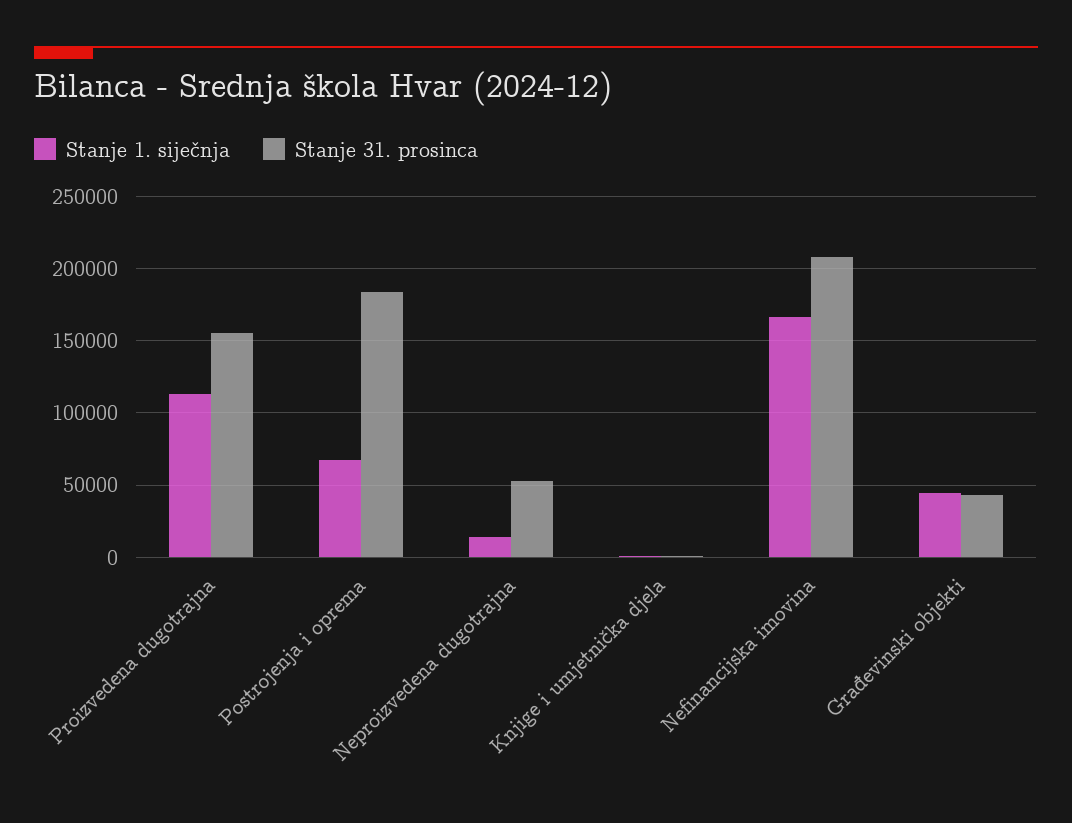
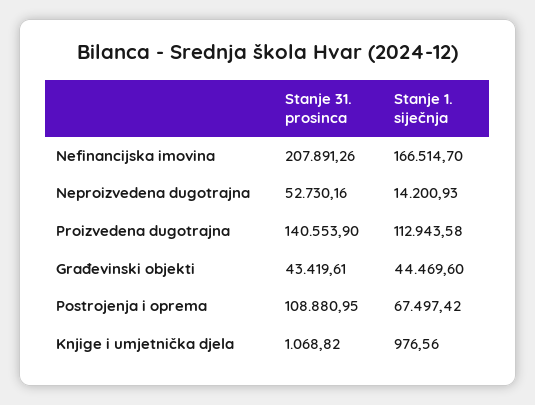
Stanje 31. prosinca, Proizvedena dugotrajna: 155000 -> 140553.9
Stanje 31. prosinca, Postrojenja i oprema: 185000 -> 108880.95

